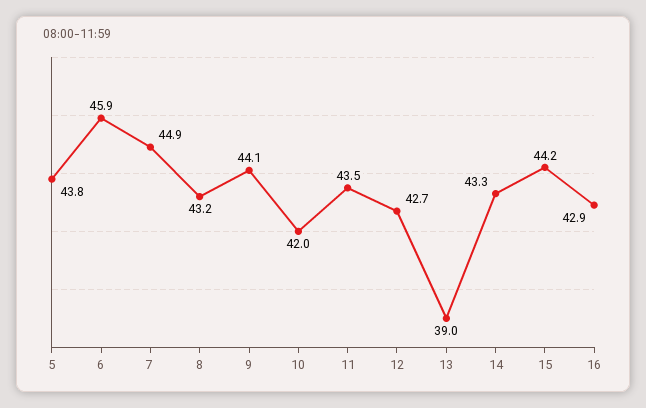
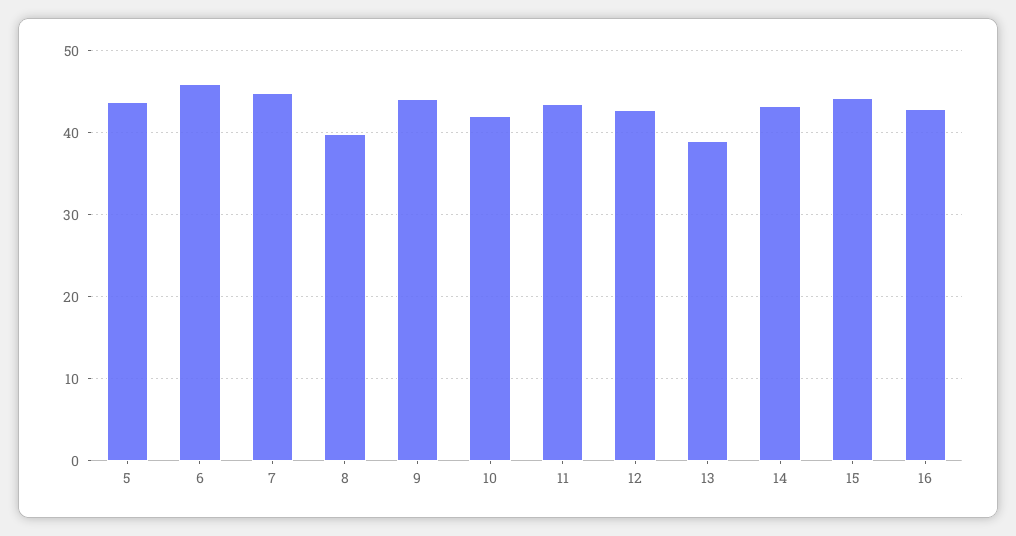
8: 43.2 -> 40

